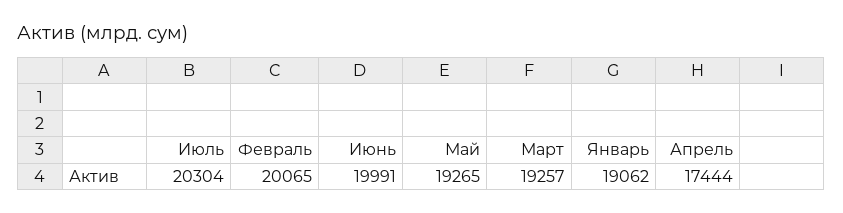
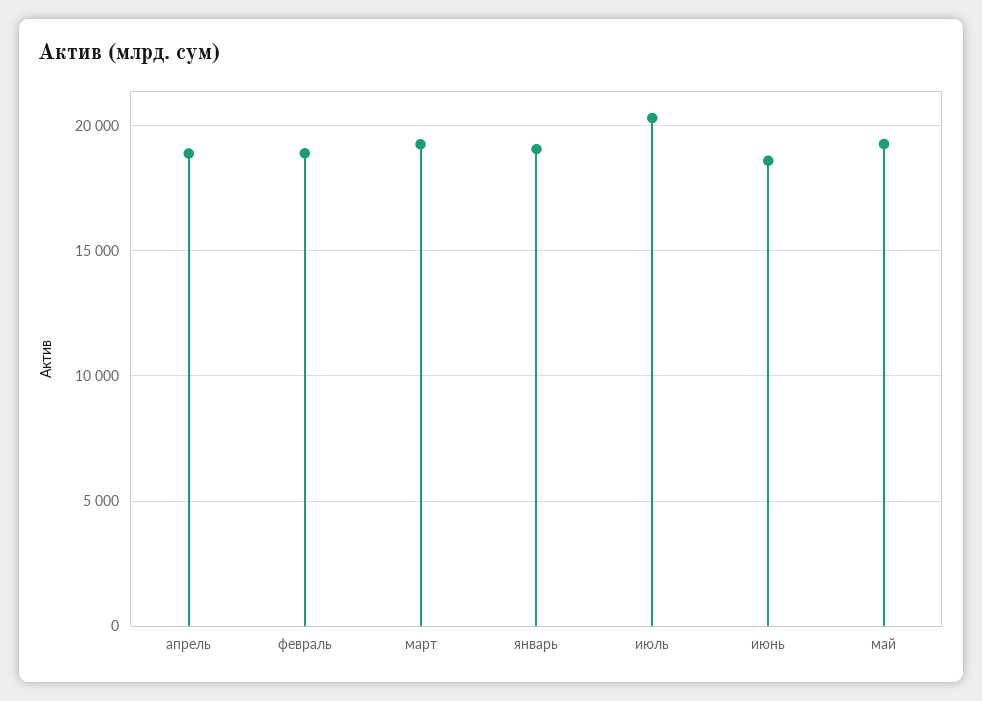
Февраль: 20065 -> 19000
Июнь: 19991 -> 18500
Апрель: 17444 -> 19000

